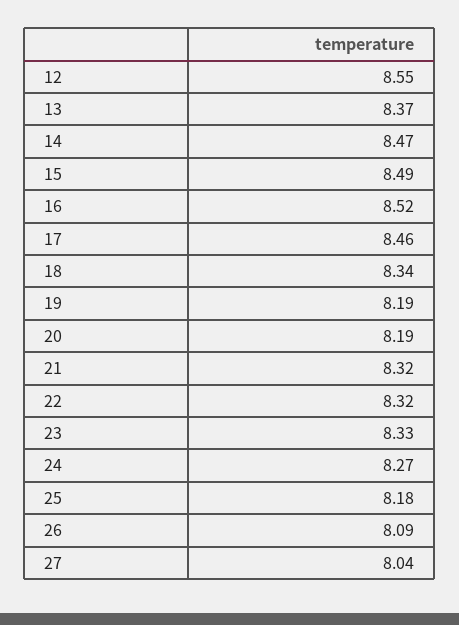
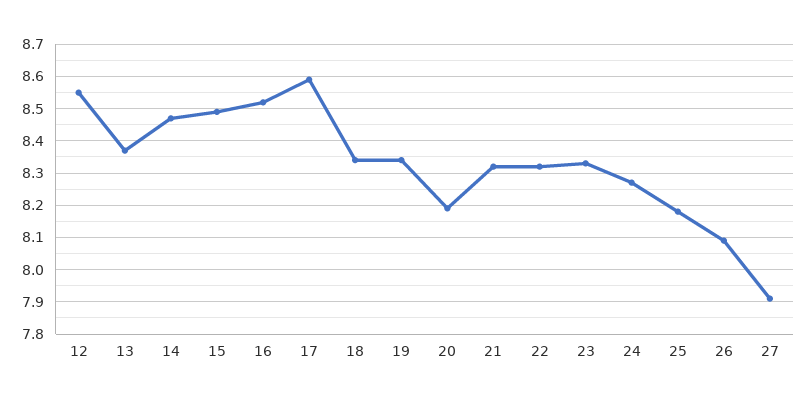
17: 8.46 -> 8.6
19: 8.19 -> 8.35
27: 8.04 -> 7.9

